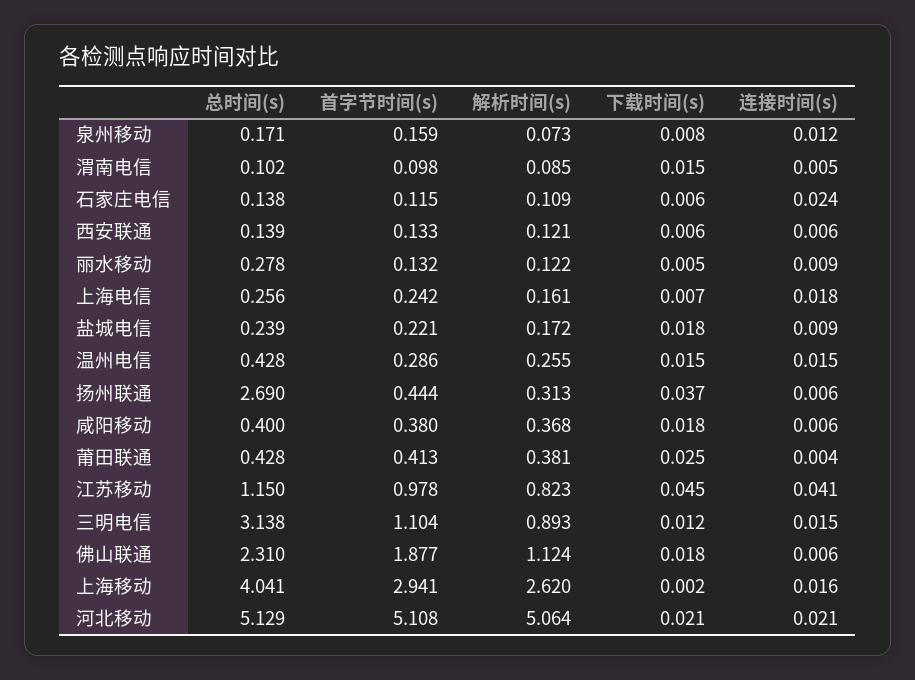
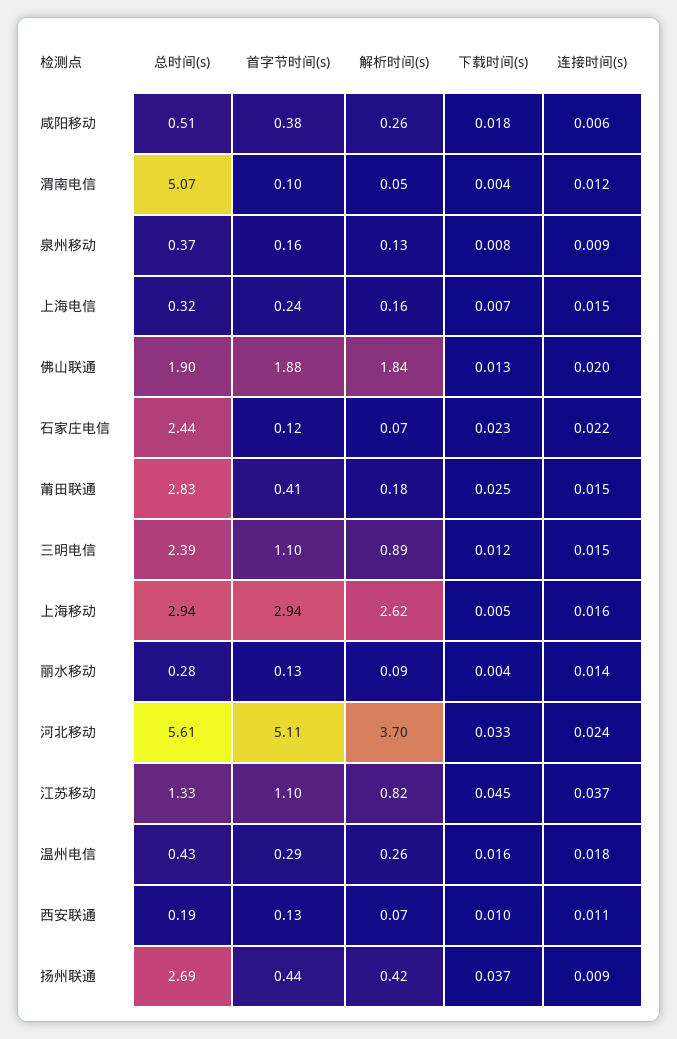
总时间(s), 泉州移动: 0.171 -> 0.37
解析时间(s), 泉州移动: 0.073 -> 0.13
连接时间(s), 泉州移动: 0.012 -> 0.009
总时间(s), 渭南电信: 0.102 -> 5.07
解析时间(s), 渭南电信: 0.085 -> 0.05
下载时间(s), 渭南电信: 0.015 -> 0.004
连接时间(s), 渭南电信: 0.005 -> 0.012
总时间(s), 石家庄电信: 0.138 -> 2.44
解析时间(s), 石家庄电信: 0.109 -> 0.07
下载时间(s), 石家庄电信: 0.006 -> 0.023
连接时间(s), 石家庄电信: 0.024 -> 0.022
总时间(s), 西安联通: 0.139 -> 0.19
解析时间(s), 西安联通: 0.121 -> 0.07
下载时间(s), 西安联通: 0.006 -> 0.01
连接时间(s), 西安联通: 0.006 -> 0.011
解析时间(s), 丽水移动: 0.122 -> 0.09
下载时间(s), 丽水移动: 0.005 -> 0.004
连接时间(s), 丽水移动: 0.009 -> 0.014
总时间(s), 上海电信: 0.256 -> 0.32
连接时间(s), 上海电信: 0.018 -> 0.015
总时间(s), 盐城电信: 0.239 -> none
首字节时间(s), 盐城电信: 0.221 -> none
解析时间(s), 盐城电信: 0.172 -> none
下载时间(s), 盐城电信: 0.018 -> none
连接时间(s), 盐城电信: 0.009 -> none
下载时间(s), 温州电信: 0.015 -> 0.016
连接时间(s), 温州电信: 0.015 -> 0.018
解析时间(s), 扬州联通: 0.313 -> 0.42
连接时间(s), 扬州联通: 0.006 -> 0.009
总时间(s), 咸阳移动: 0.4 -> 0.51
解析时间(s), 咸阳移动: 0.368 -> 0.26
总时间(s), 莆田联通: 0.428 -> 2.83
解析时间(s), 莆田联通: 0.381 -> 0.18
连接时间(s), 莆田联通: 0.004 -> 0.015
总时间(s), 江苏移动: 1.15 -> 1.33
首字节时间(s), 江苏移动: 0.978 -> 1.1
连接时间(s), 江苏移动: 0.041 -> 0.037
总时间(s), 三明电信: 3.138 -> 2.39
总时间(s), 佛山联通: 2.31 -> 1.9
解析时间(s), 佛山联通: 1.124 -> 1.84
下载时间(s), 佛山联通: 0.018 -> 0.013
连接时间(s), 佛山联通: 0.006 -> 0.02
总时间(s), 上海移动: 4.041 -> 2.94
下载时间(s), 上海移动: 0.002 -> 0.005
总时间(s), 河北移动: 5.129 -> 5.61
解析时间(s), 河北移动: 5.064 -> 3.7
下载时间(s), 河北移动: 0.021 -> 0.033
连接时间(s), 河北移动: 0.021 -> 0.024

